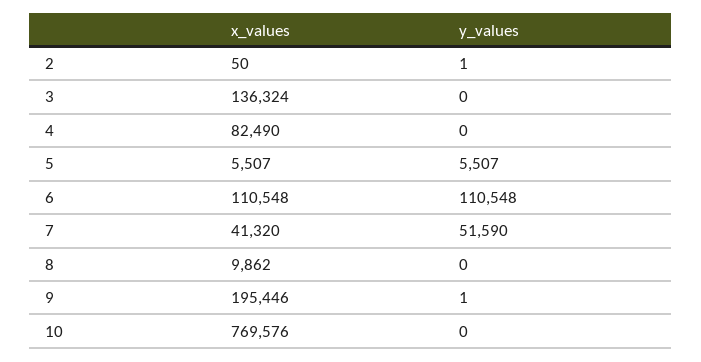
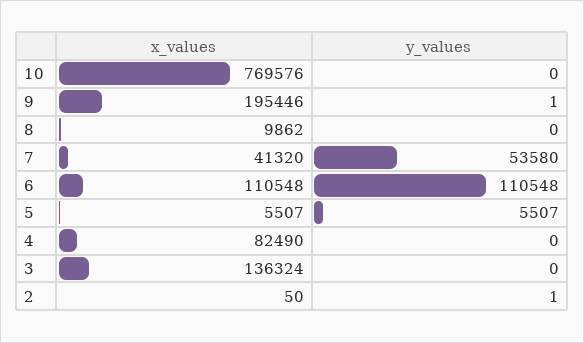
y_values, 7: 51590 -> 53580

